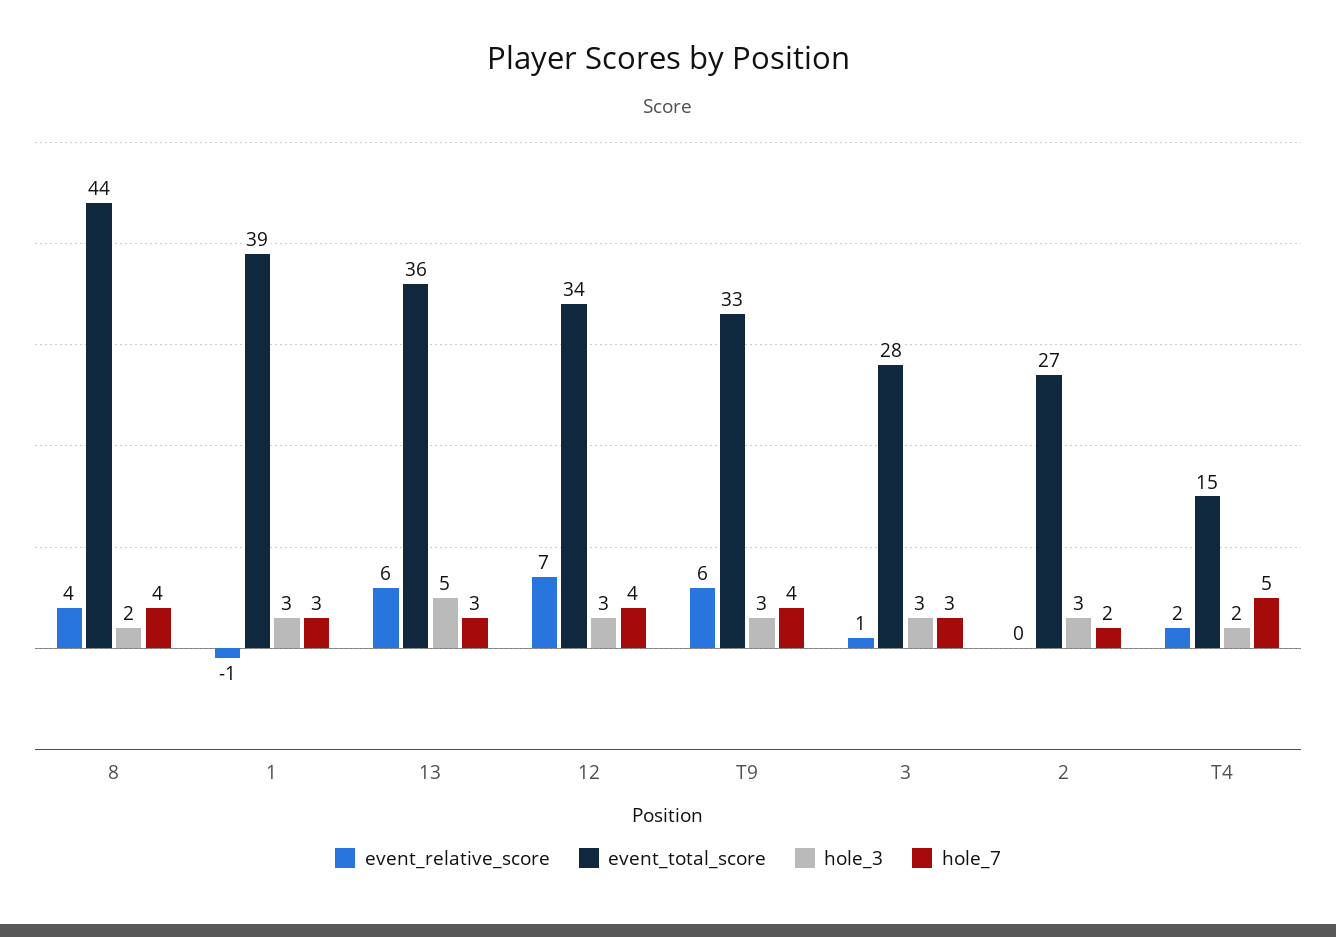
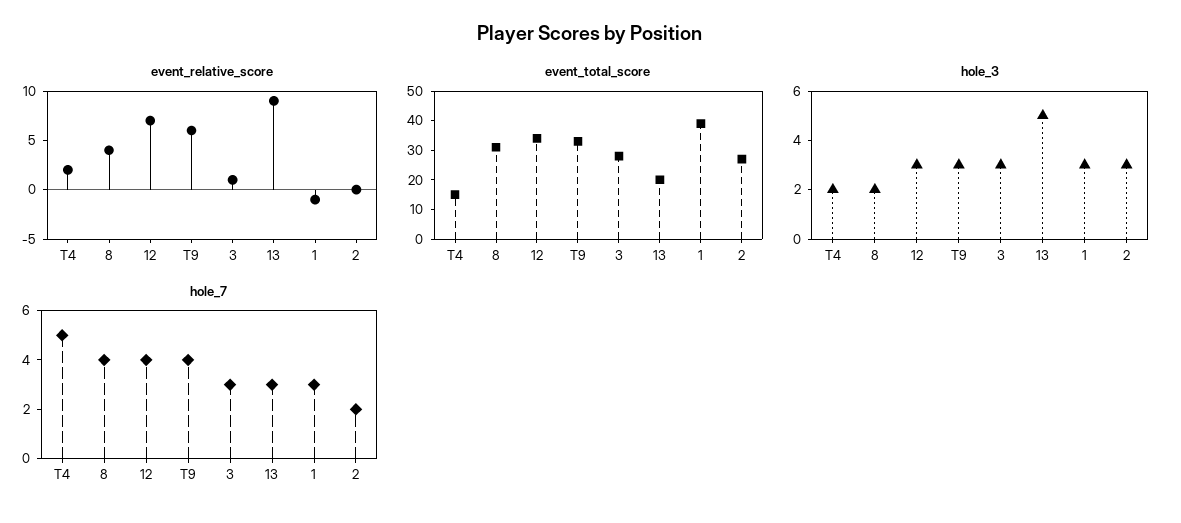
event_total_score, 8: 44 -> 30
event_relative_score, 13: 6 -> 9
event_total_score, 13: 36 -> 20

